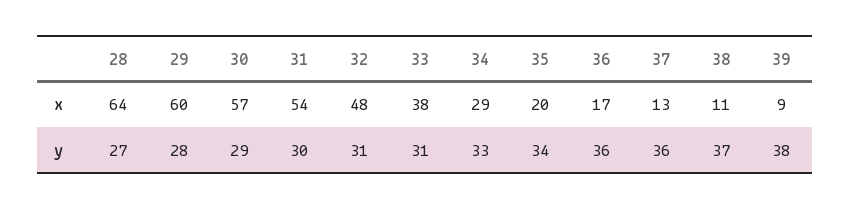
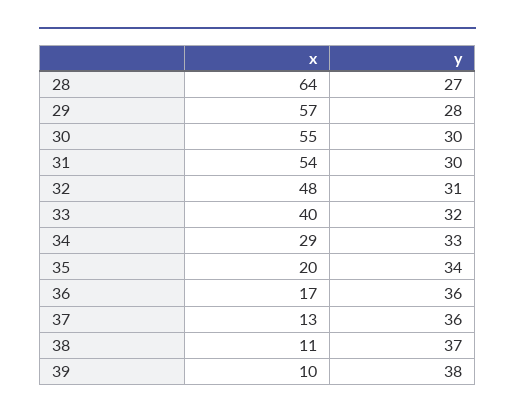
29, x: 60 -> 57
30, x: 57 -> 55
33, x: 38 -> 40
39, x: 9 -> 10
30, y: 29 -> 30
33, y: 31 -> 32

